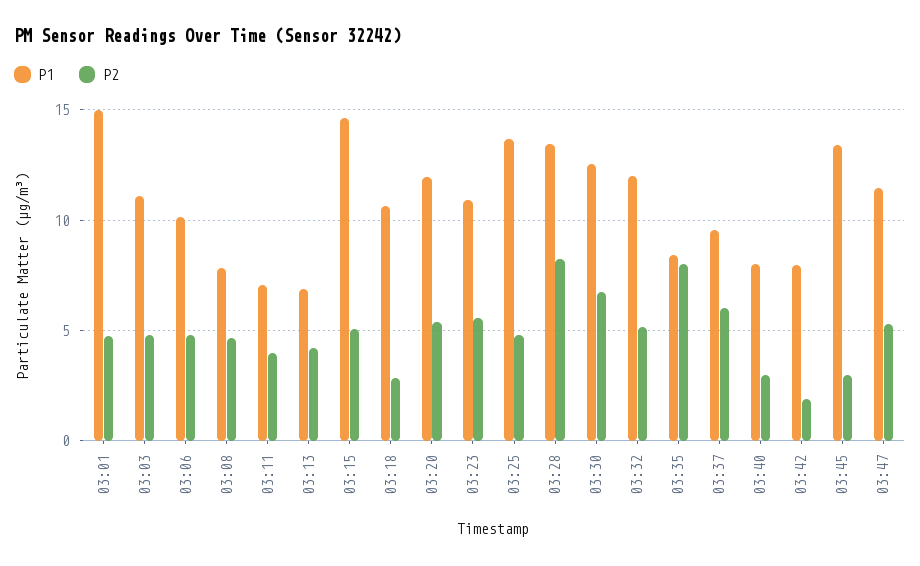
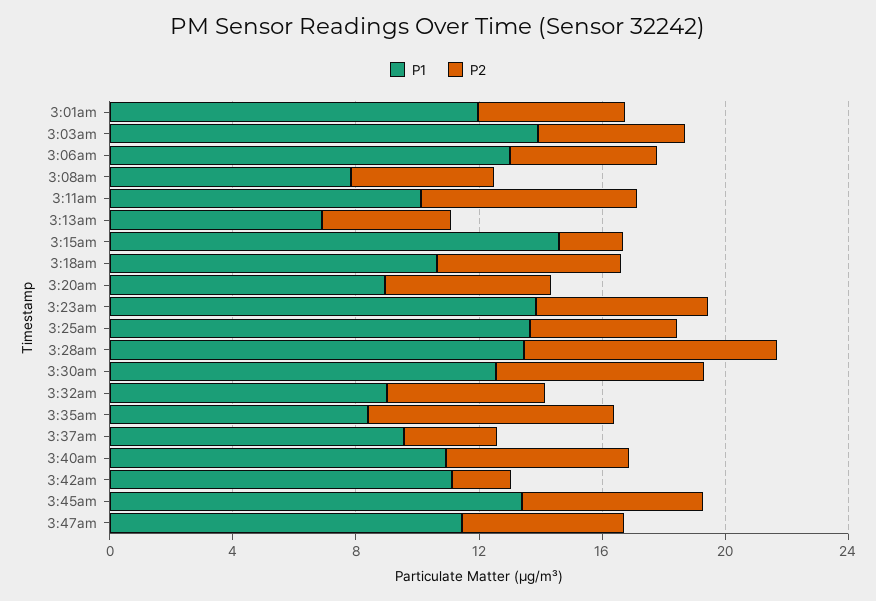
P1, 03:01: 15 -> 12
P1, 03:03: 11 -> 14
P1, 03:06: 10 -> 13
P1, 03:11: 7 -> 10
P2, 03:11: 4 -> 7
P2, 03:15: 5 -> 2
P2, 03:18: 3 -> 6
P1, 03:20: 12 -> 9
P1, 03:23: 11 -> 14
P1, 03:32: 12 -> 9
P2, 03:37: 6 -> 3
P1, 03:40: 8 -> 11
P2, 03:40: 3 -> 6
P1, 03:42: 8 -> 11
P2, 03:45: 3 -> 6

